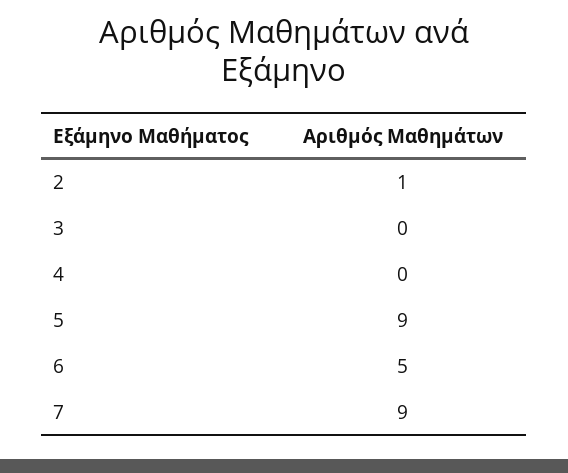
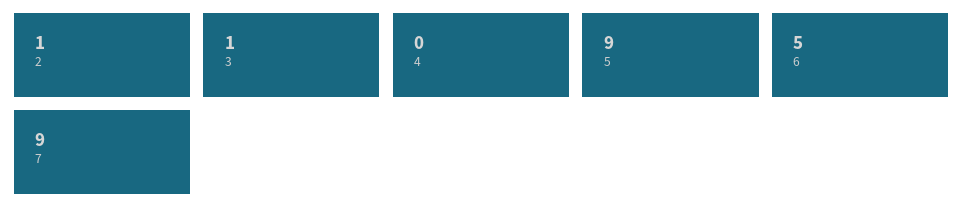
3: 0 -> 1

